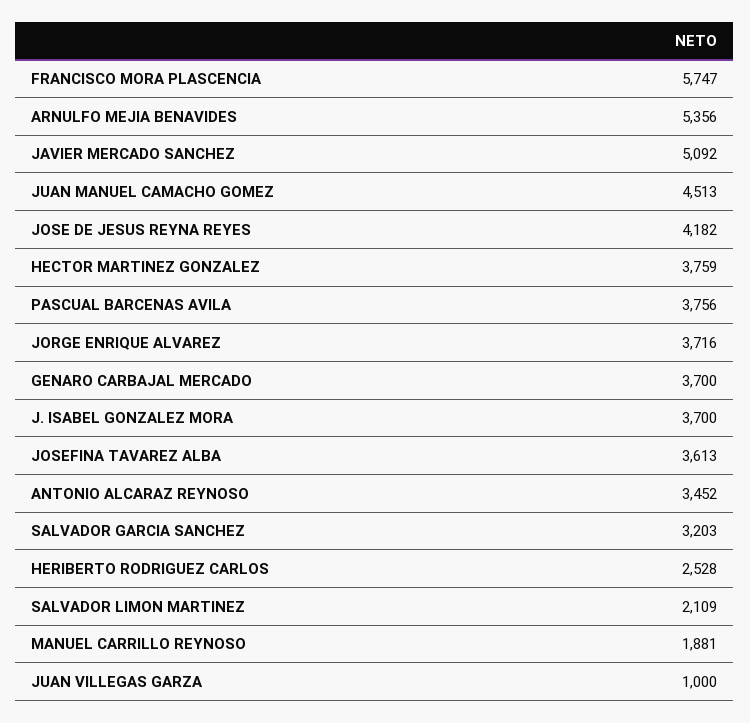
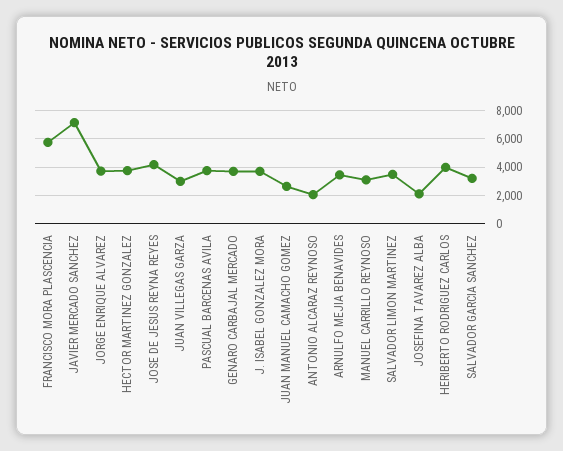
ARNULFO MEJIA BENAVIDES: 5356 -> 3500
JAVIER MERCADO SANCHEZ: 5092 -> 7000
JUAN MANUEL CAMACHO GOMEZ: 4513 -> 2500
JOSEFINA TAVAREZ ALBA: 3613 -> 2000
ANTONIO ALCARAZ REYNOSO: 3452 -> 2000
HERIBERTO RODRIGUEZ CARLOS: 2528 -> 4000
SALVADOR LIMON MARTINEZ: 2109 -> 3500
MANUEL CARRILLO REYNOSO: 1881 -> 3000
JUAN VILLEGAS GARZA: 1000 -> 3000

